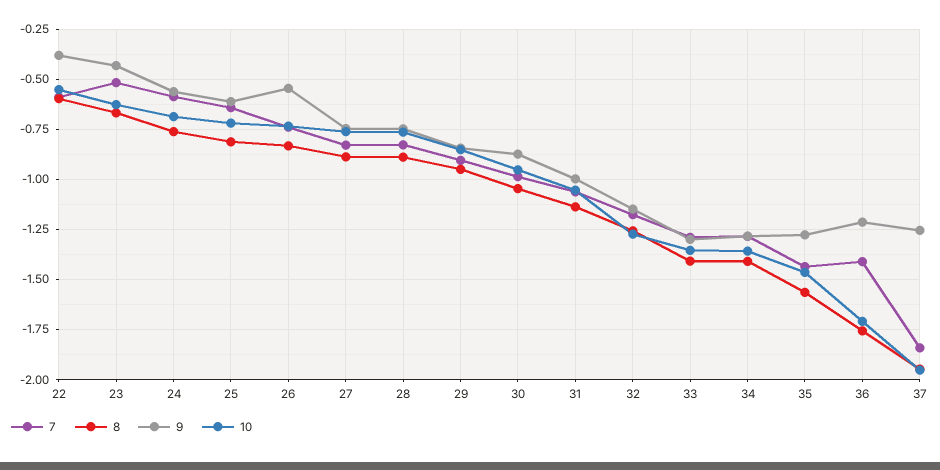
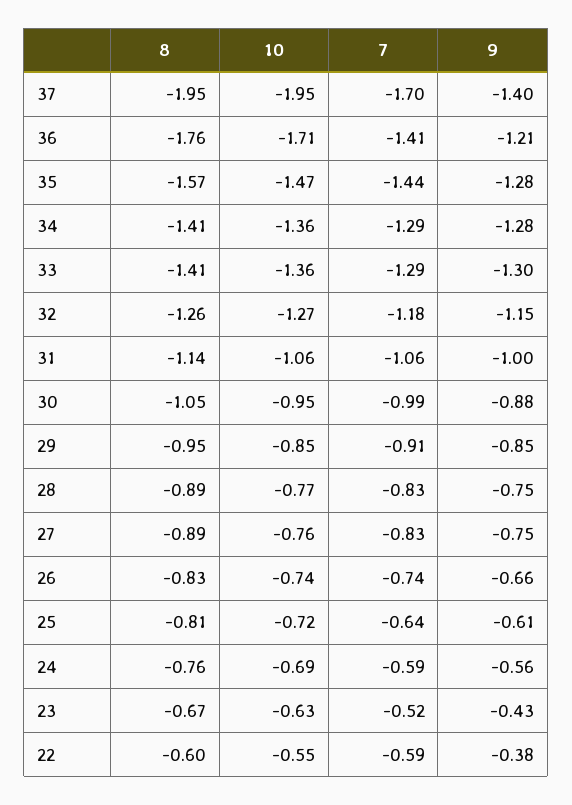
9, 26: -0.55 -> -0.66
7, 37: -1.85 -> -1.7
9, 37: -1.25 -> -1.4

